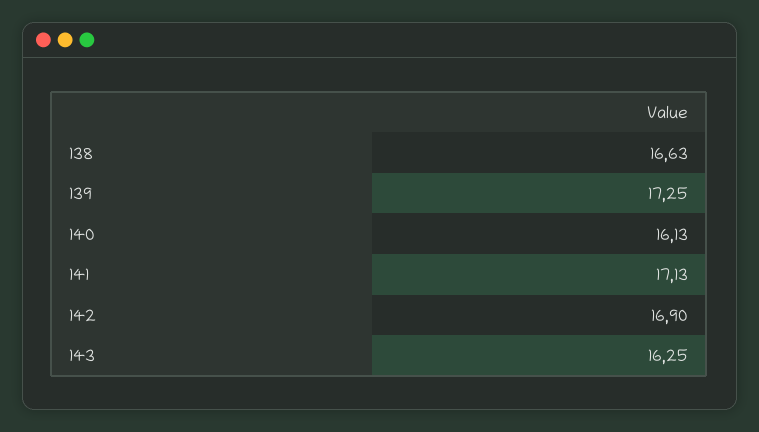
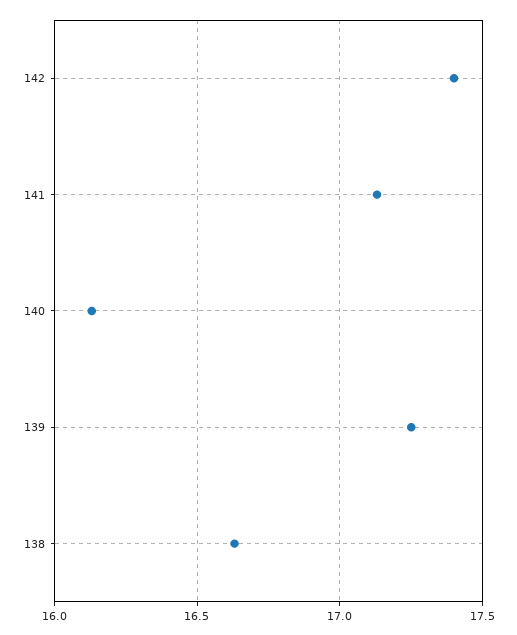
142: 16.9 -> 17.4
143: 16.25 -> none

